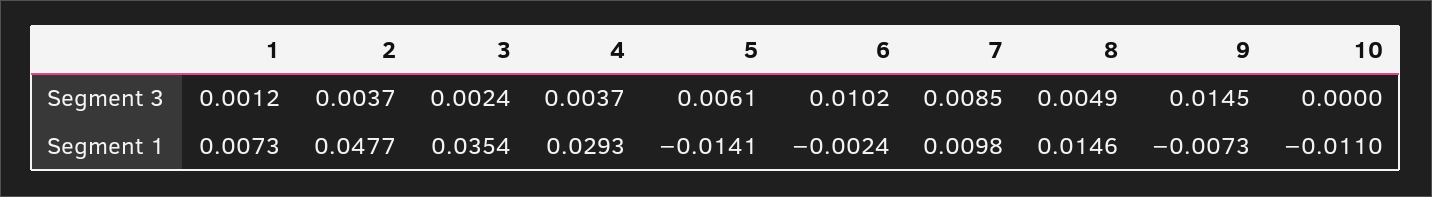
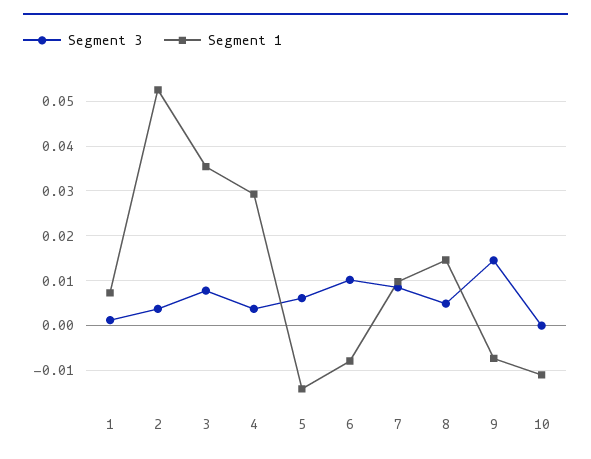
Segment 3, 3: 0.0024 -> 0.008
Segment 1, 2: 0.0477 -> 0.052
Segment 1, 6: -0.0024 -> -0.008

